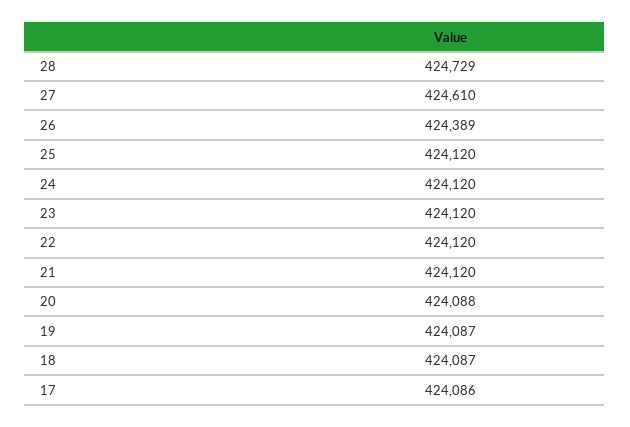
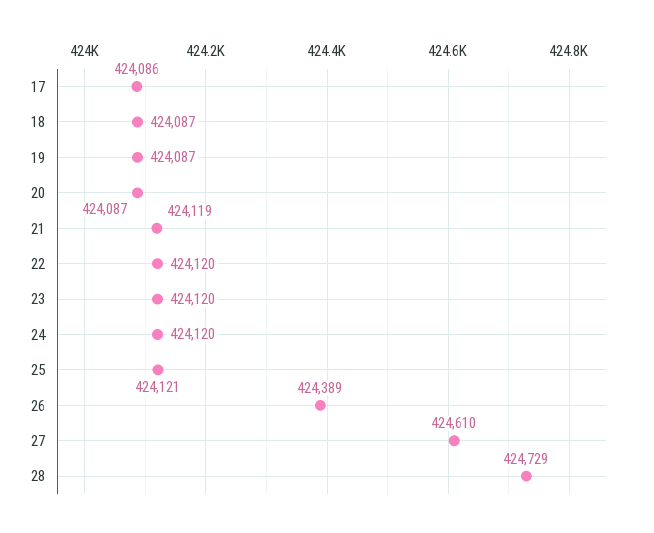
25: 424120 -> 424121
21: 424120 -> 424119
20: 424088 -> 424087

